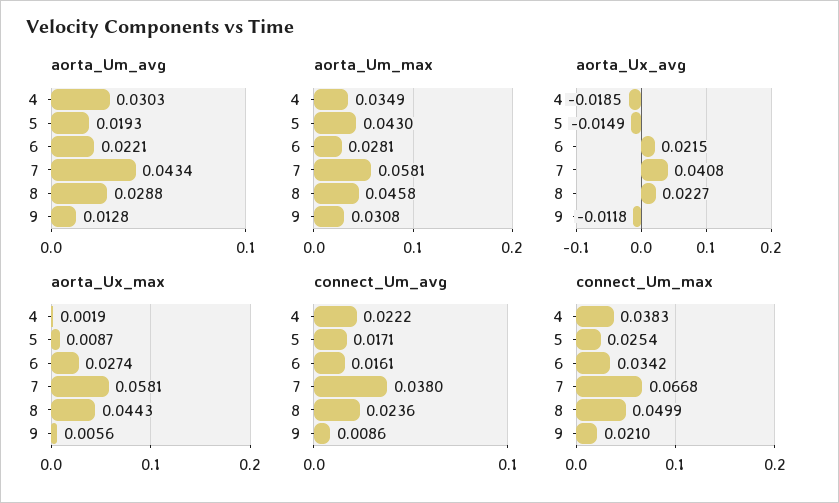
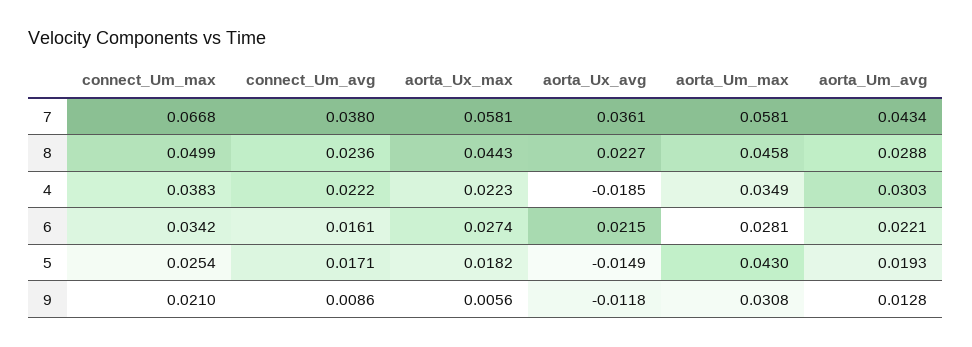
aorta_Ux_avg, 7: 0.0408 -> 0.0361
aorta_Ux_max, 4: 0.0019 -> 0.0223
aorta_Ux_max, 5: 0.0087 -> 0.0182

